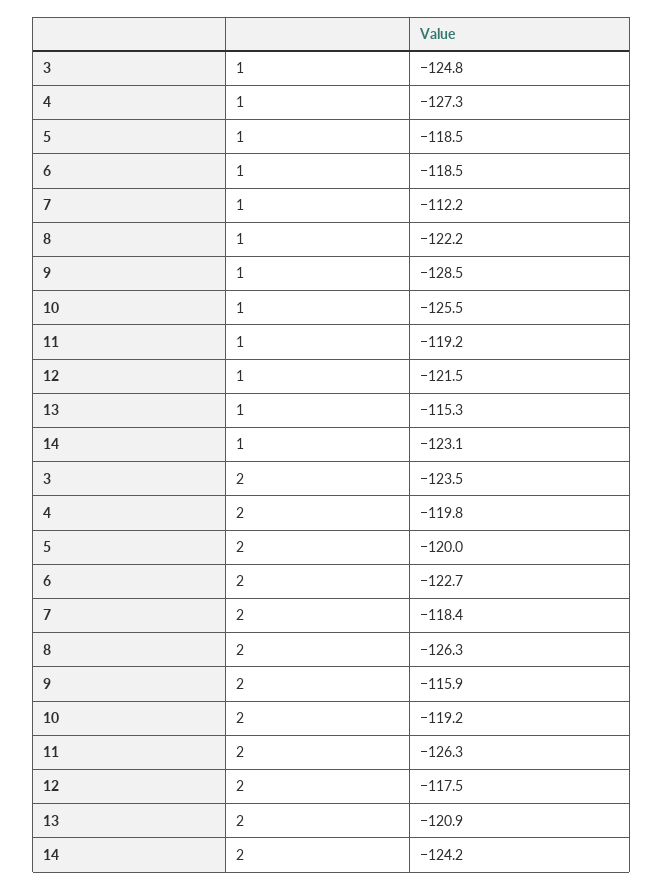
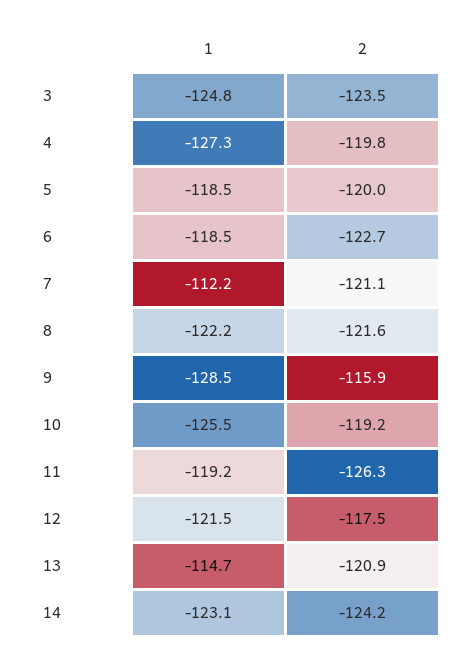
13, 1: -115.3 -> -114.7
7, 2: -118.4 -> -121.1
8, 2: -126.3 -> -121.6

